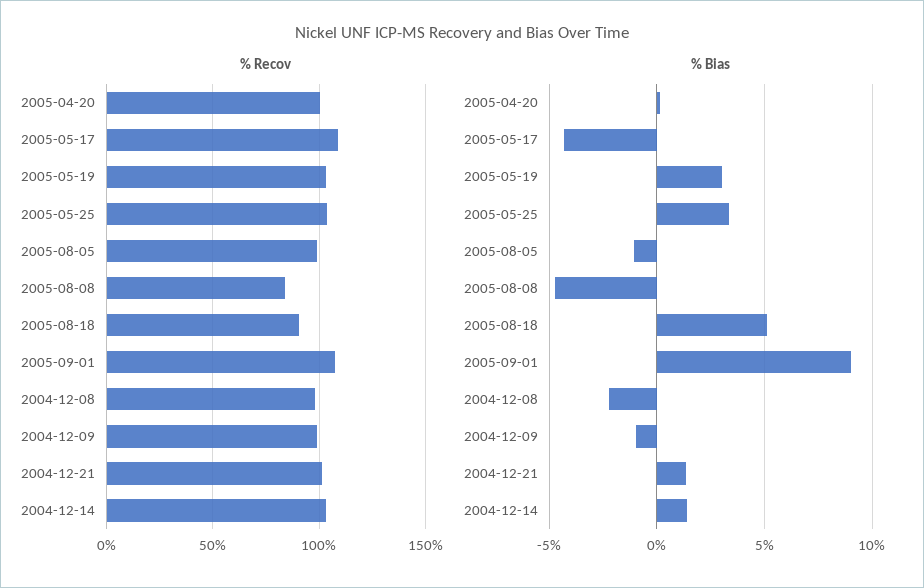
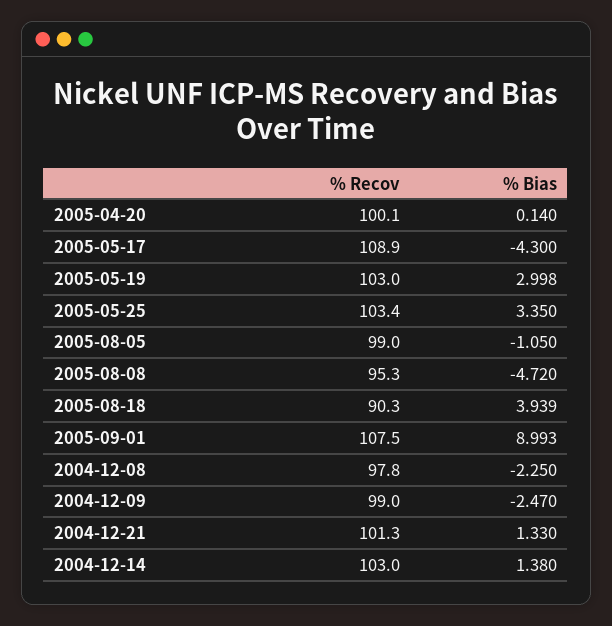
% Recov, 2005-08-08: 85 -> 95.3
% Bias, 2005-08-18: 5 -> 3.939
% Bias, 2004-12-09: -1 -> -2.47

